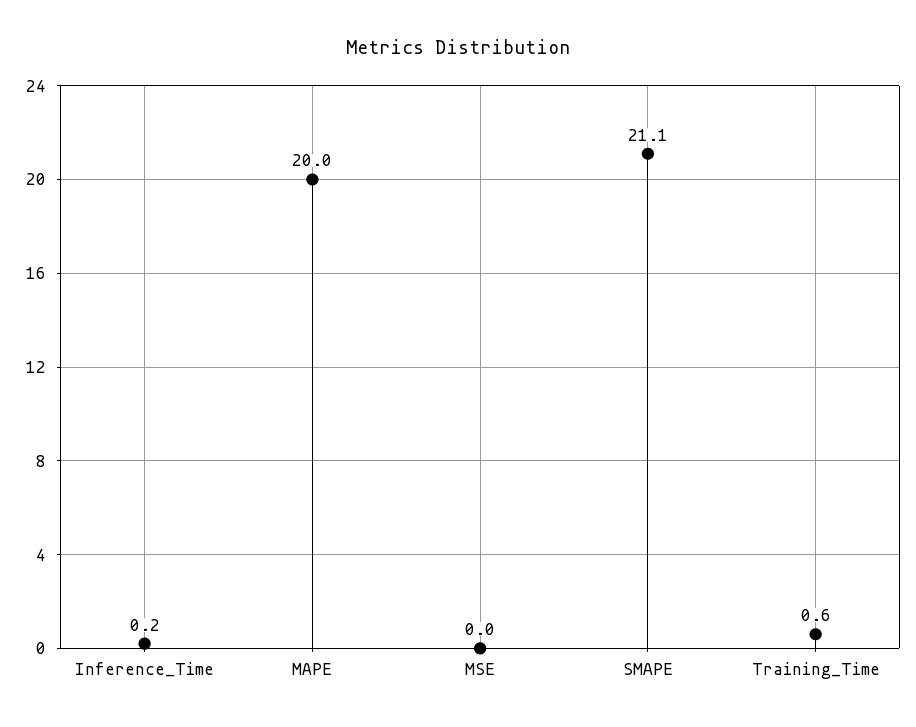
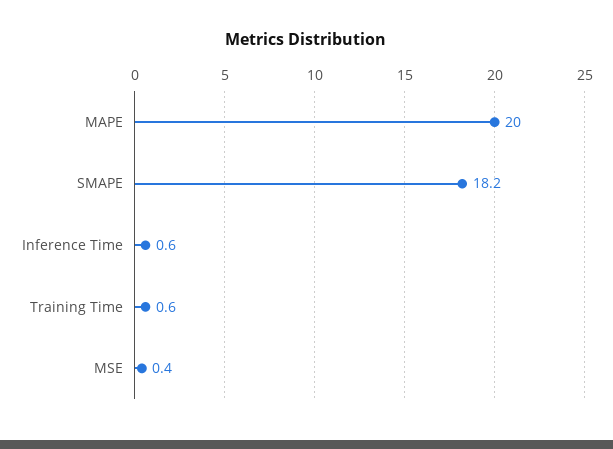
Inference_Time: 0.2 -> 0.6
MSE: 0 -> 0.4
SMAPE: 21.1 -> 18.2

